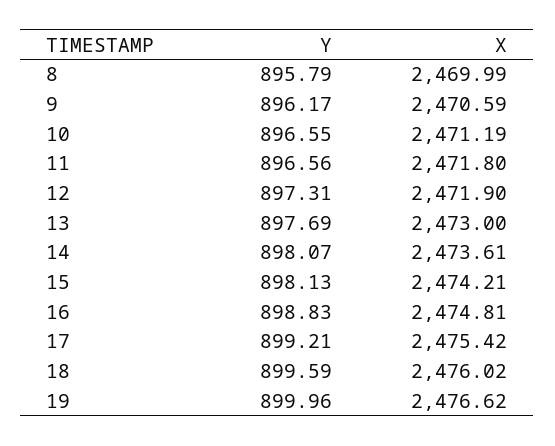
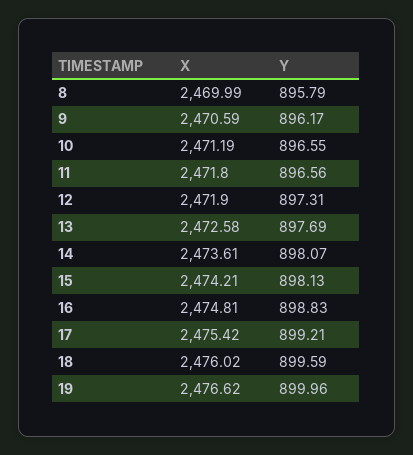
X, 13: 2473 -> 2472.58

